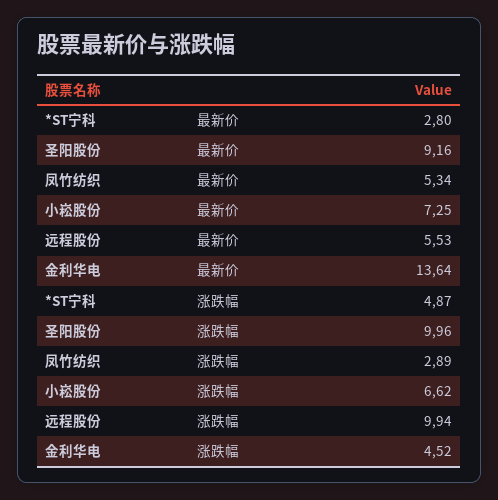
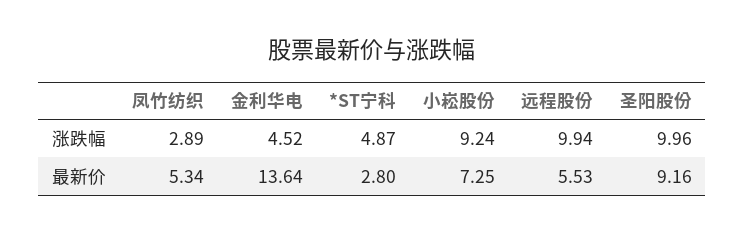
小崧股份, 涨跌幅: 6.62 -> 9.24

